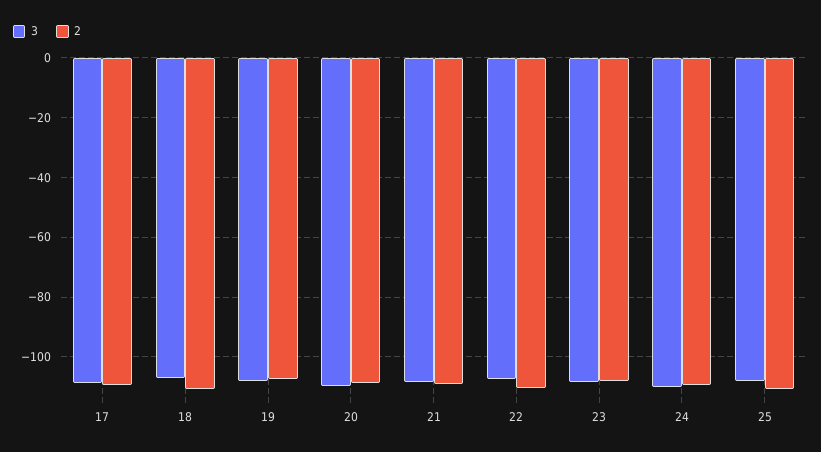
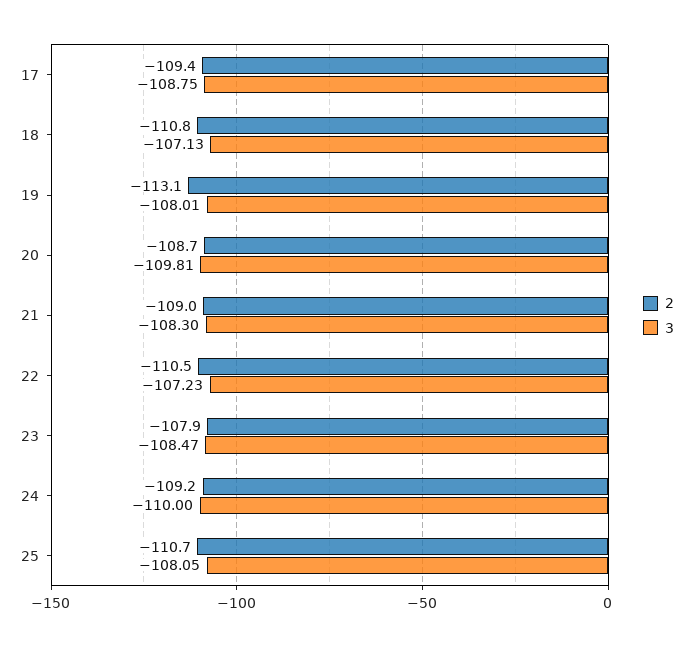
2, 19: -107.5 -> -113.1

